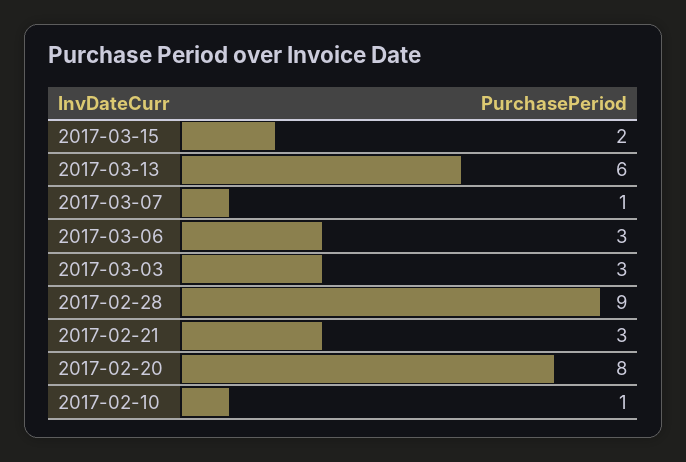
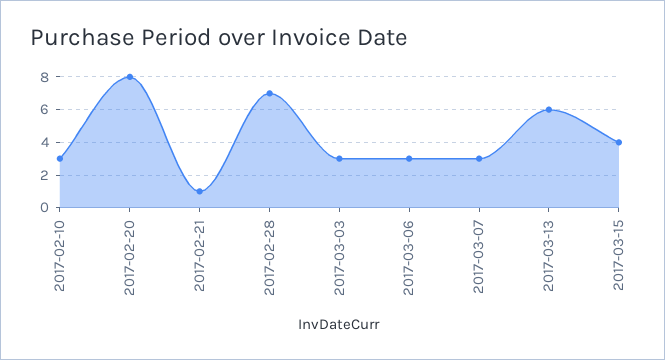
2017-03-15: 2 -> 4
2017-03-07: 1 -> 3
2017-02-28: 9 -> 7
2017-02-21: 3 -> 1
2017-02-10: 1 -> 3

